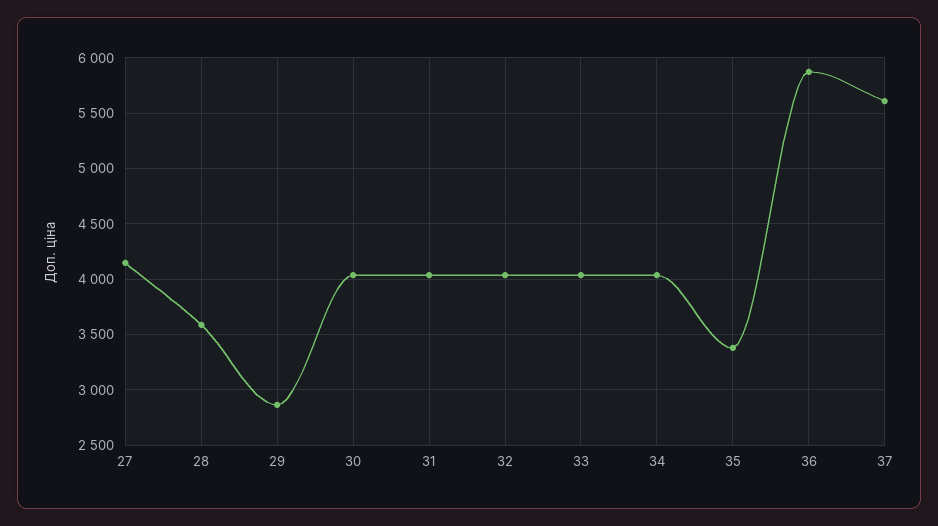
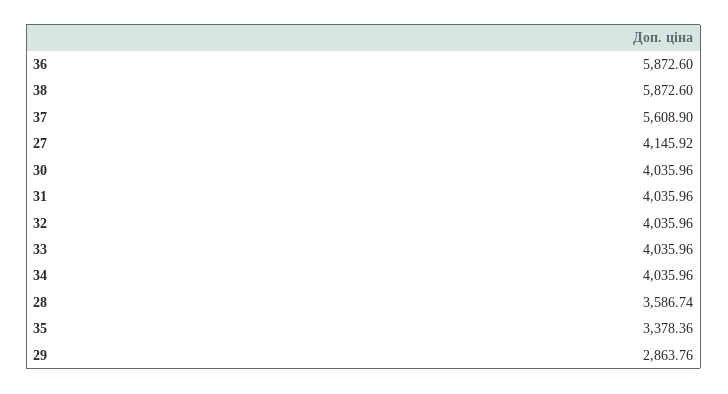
38: none -> 5872.6

